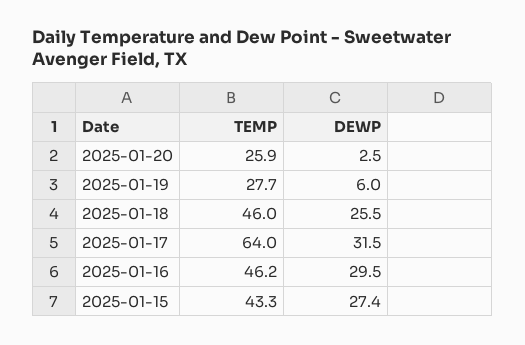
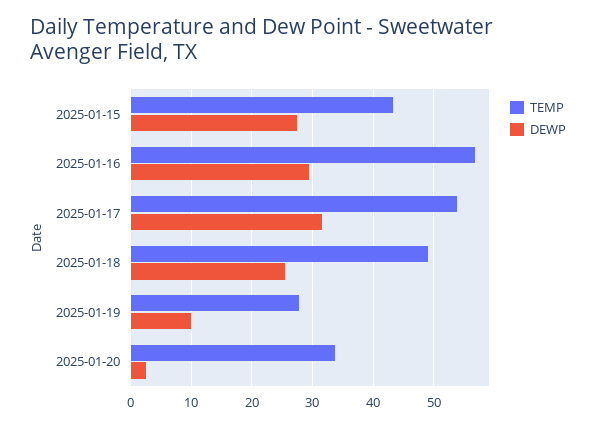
TEMP, 2025-01-20: 25.9 -> 34
DEWP, 2025-01-19: 6 -> 10
TEMP, 2025-01-18: 46 -> 49
TEMP, 2025-01-17: 64 -> 54
TEMP, 2025-01-16: 46.2 -> 57

